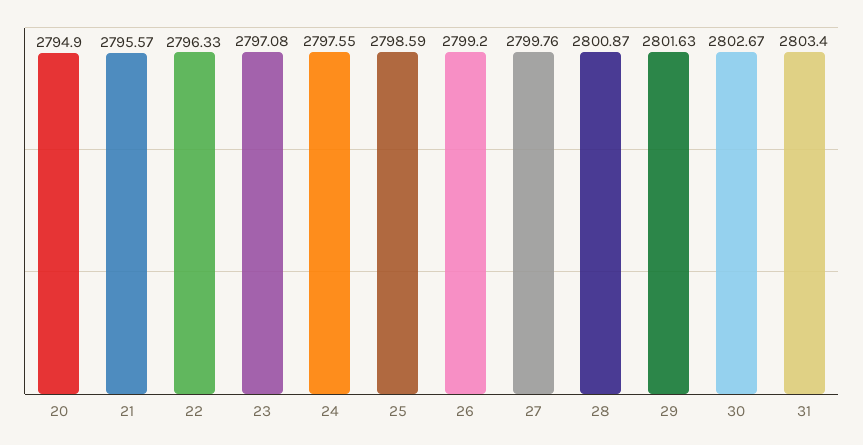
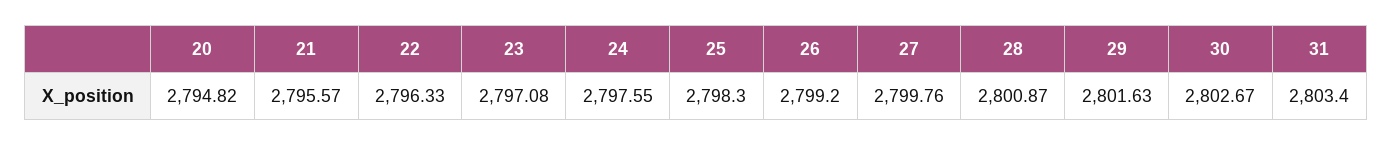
20: 2794.9 -> 2794.82
25: 2798.59 -> 2798.3

